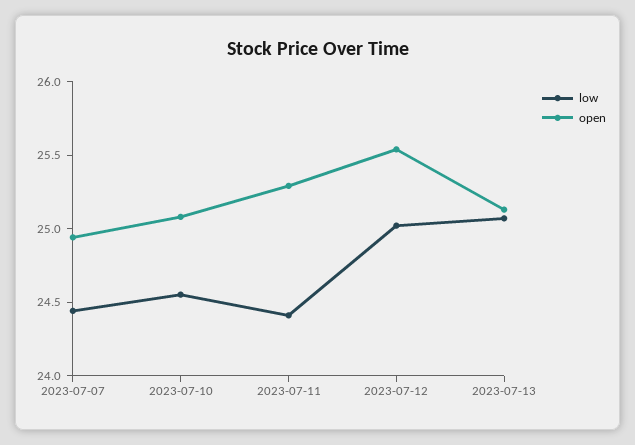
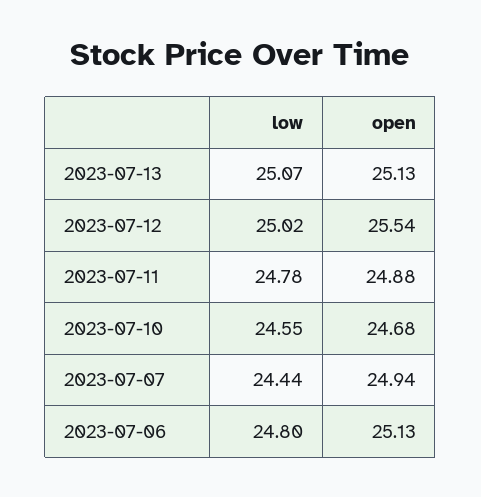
open, 2023-07-10: 25.1 -> 24.68
low, 2023-07-11: 24.4 -> 24.78
open, 2023-07-11: 25.3 -> 24.88
low, 2023-07-06: none -> 24.8
open, 2023-07-06: none -> 25.13

